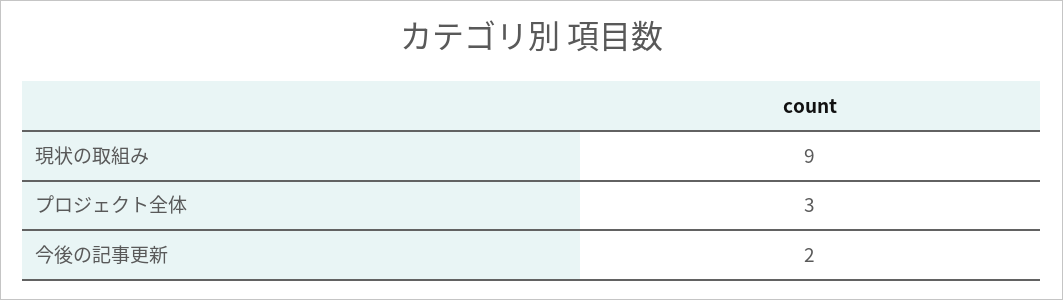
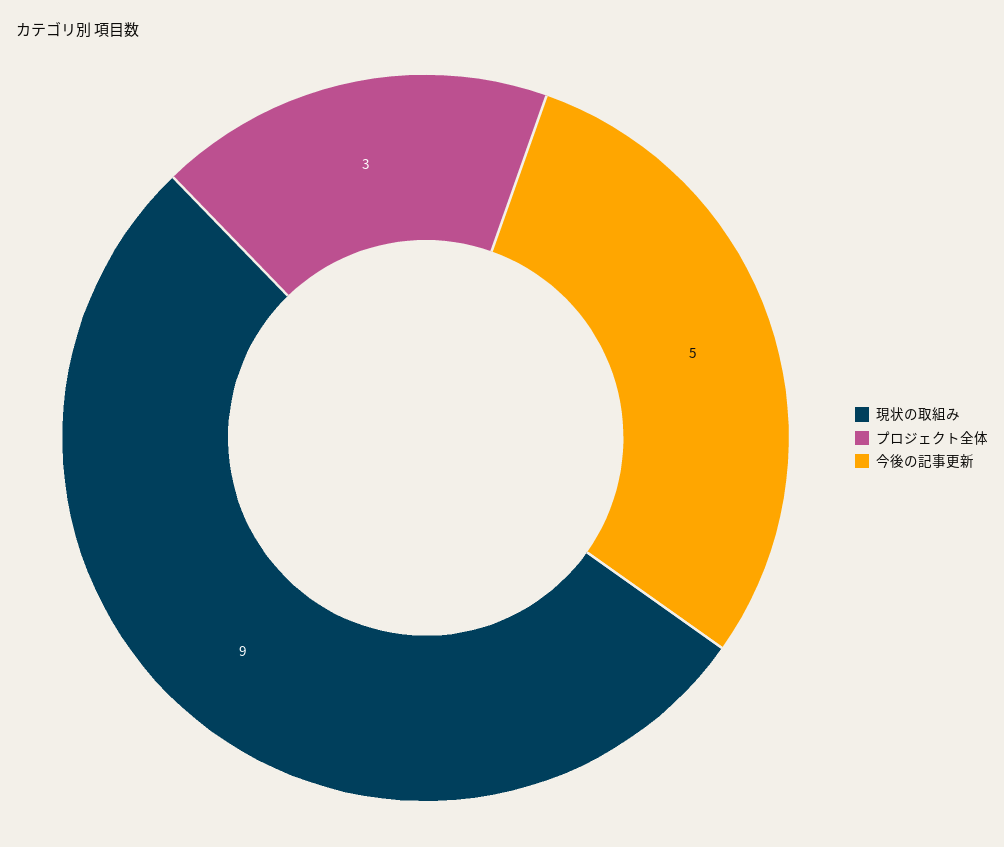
今後の記事更新: 2 -> 5

